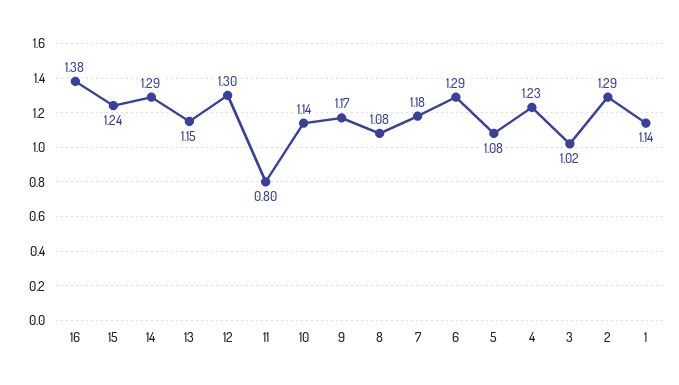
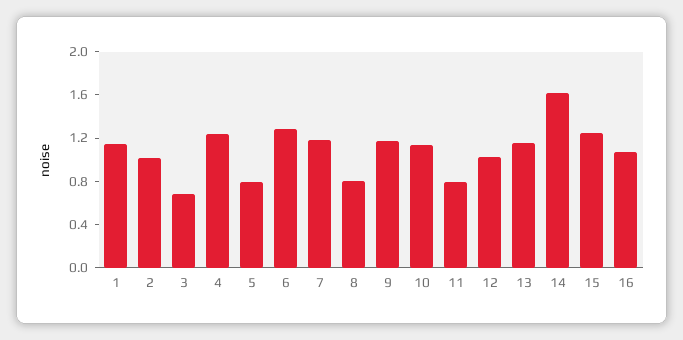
16: 1.38 -> 1.1
14: 1.29 -> 1.6
12: 1.3 -> 1
8: 1.08 -> 0.8
5: 1.08 -> 0.8
3: 1.02 -> 0.7
2: 1.29 -> 1

